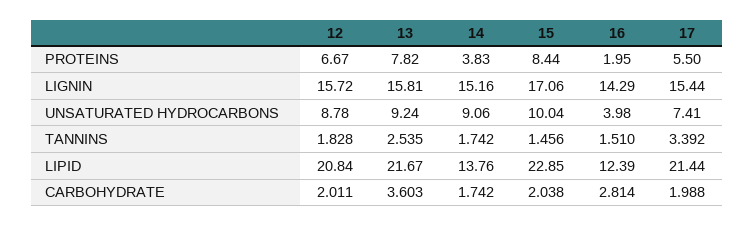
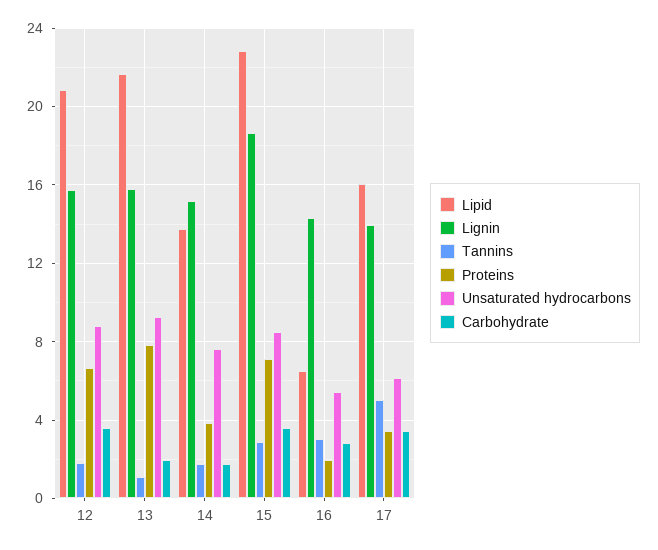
PROTEINS, 15: 8.44 -> 7
PROTEINS, 17: 5.5 -> 3.5
LIGNIN, 15: 17.06 -> 18.5
LIGNIN, 17: 15.44 -> 14
UNSATURATED HYDROCARBONS, 14: 9.06 -> 7.5
UNSATURATED HYDROCARBONS, 15: 10.04 -> 8.5
UNSATURATED HYDROCARBONS, 16: 3.98 -> 5.5
UNSATURATED HYDROCARBONS, 17: 7.41 -> 6
TANNINS, 13: 2.535 -> 1
TANNINS, 15: 1.456 -> 3
TANNINS, 16: 1.51 -> 3
TANNINS, 17: 3.392 -> 5
LIPID, 16: 12.39 -> 6.5
LIPID, 17: 21.44 -> 16
CARBOHYDRATE, 12: 2.011 -> 3.5
CARBOHYDRATE, 13: 3.603 -> 2
CARBOHYDRATE, 15: 2.038 -> 3.5
CARBOHYDRATE, 17: 1.988 -> 3.5

